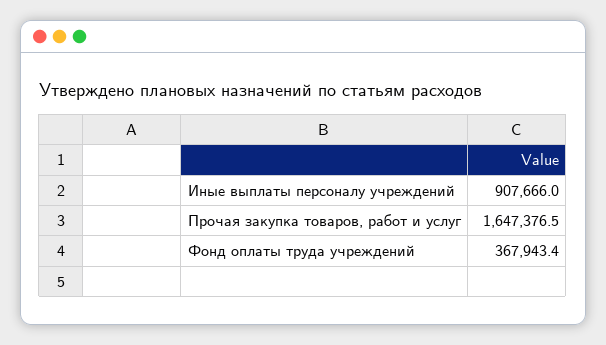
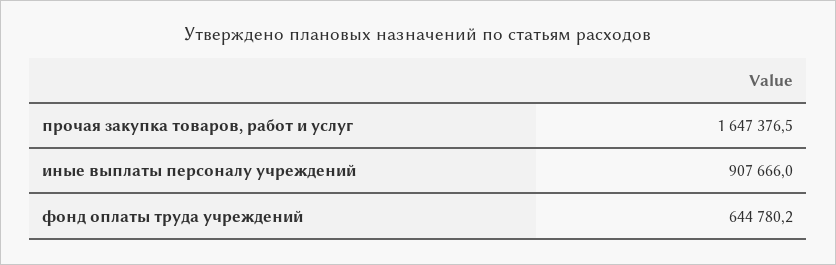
Фонд оплаты труда учреждений: 367943.4 -> 644780.2

